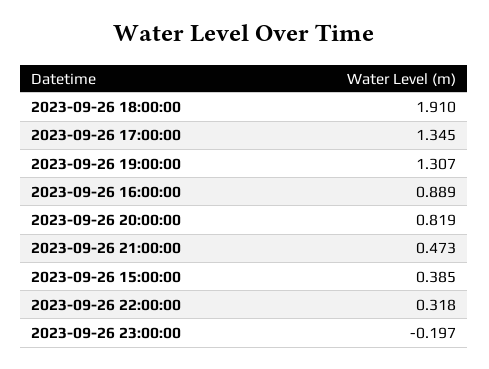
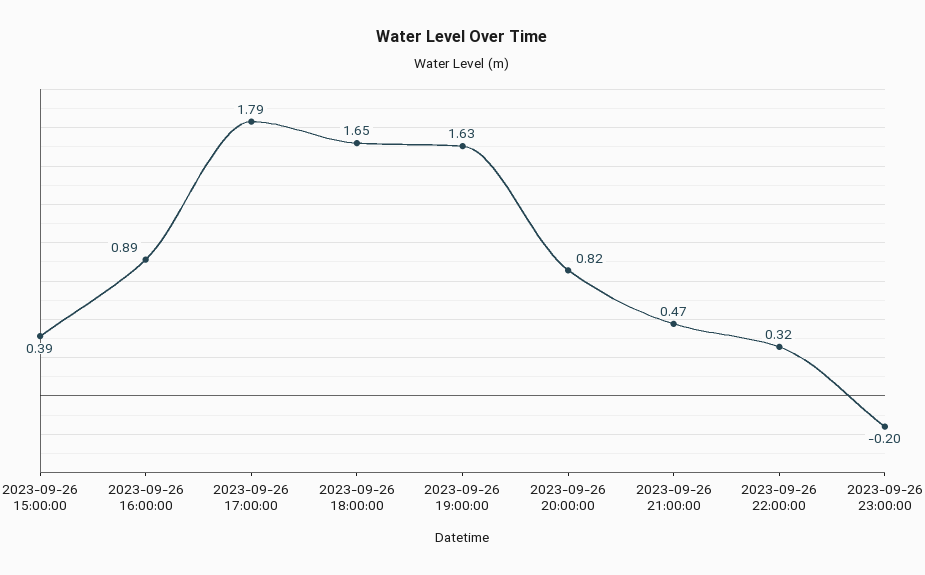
2023-09-26 18:00:00: 1.91 -> 1.65
2023-09-26 17:00:00: 1.345 -> 1.79
2023-09-26 19:00:00: 1.307 -> 1.63

